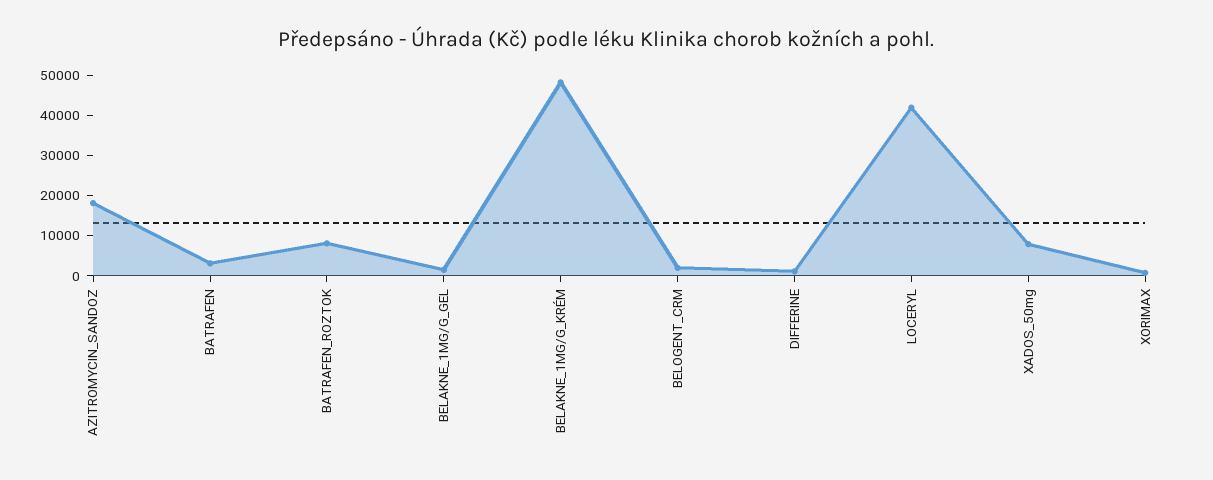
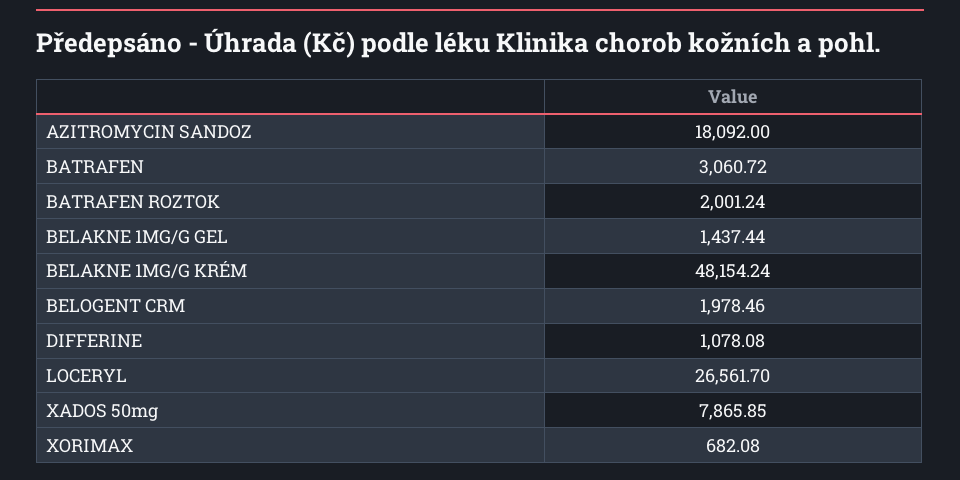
BATRAFEN_ROZTOK: 8000 -> 2001.24
LOCERYL: 42000 -> 26561.7

